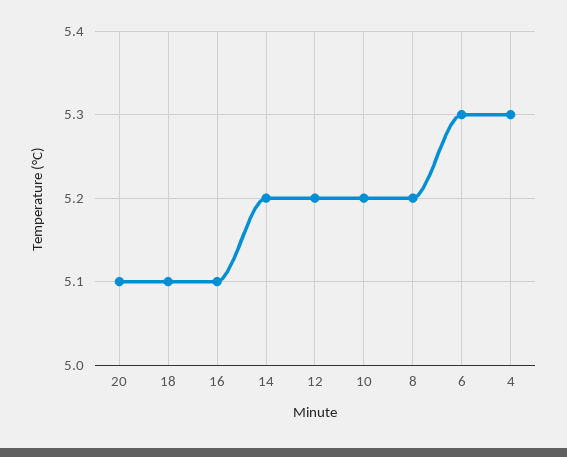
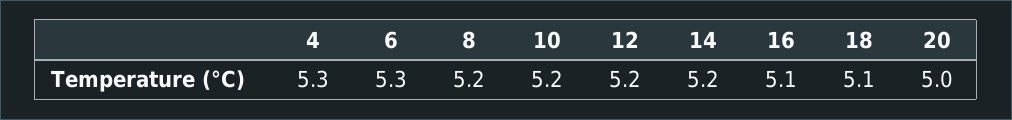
20: 5.1 -> 5

